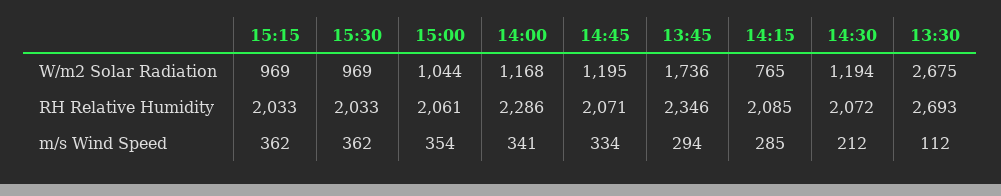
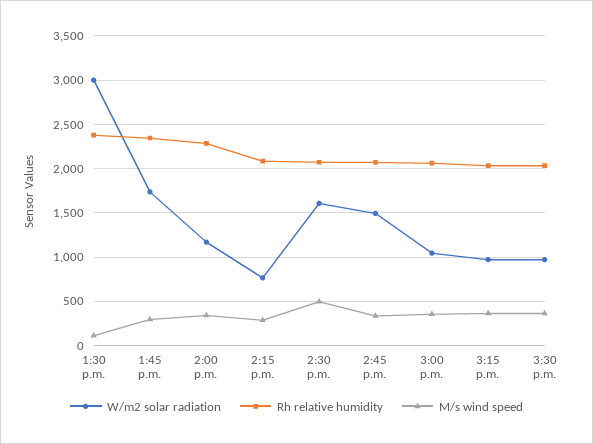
W/m2 Solar Radiation, 14:45: 1195 -> 1500
W/m2 Solar Radiation, 14:30: 1194 -> 1600
W/m2 Solar Radiation, 13:30: 2675 -> 3000
RH Relative Humidity, 13:30: 2693 -> 2400
m/s Wind Speed, 14:30: 212 -> 500

